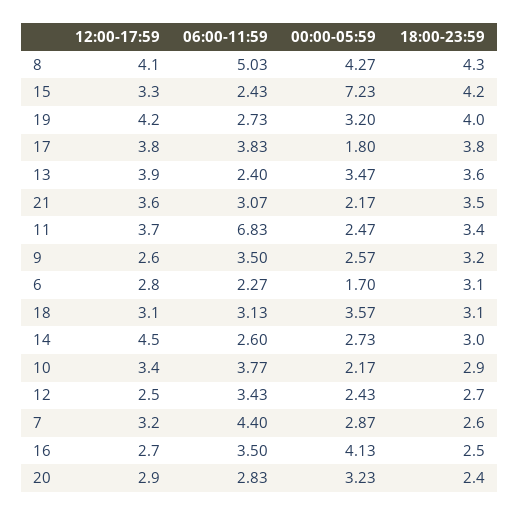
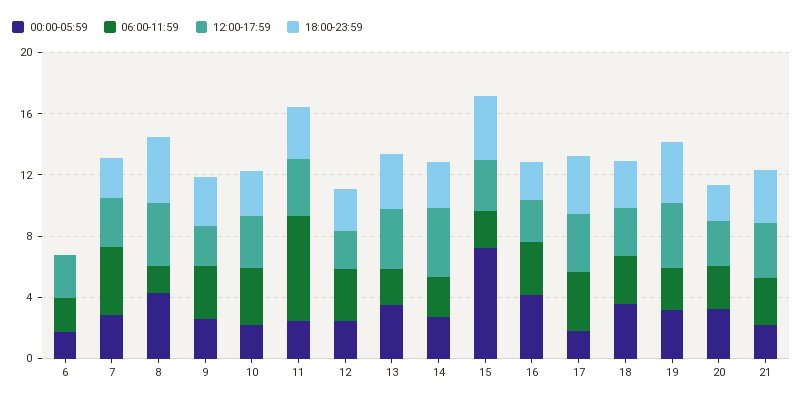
06:00-11:59, 8: 5.03 -> 2
18:00-23:59, 6: 3.1 -> 0

